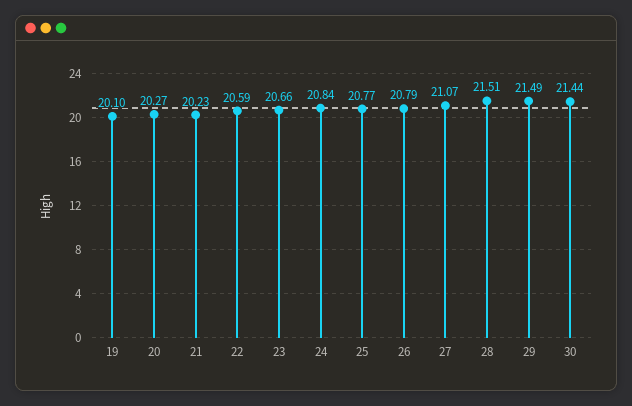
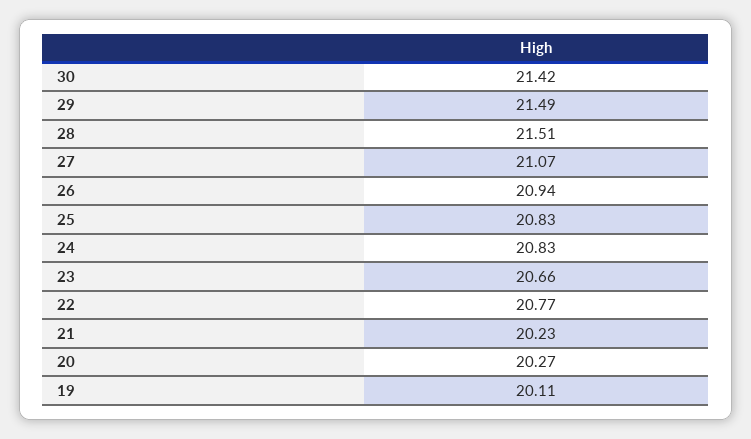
19: 20.1 -> 20.11
22: 20.59 -> 20.77
24: 20.84 -> 20.83
25: 20.77 -> 20.83
26: 20.79 -> 20.94
30: 21.44 -> 21.42

